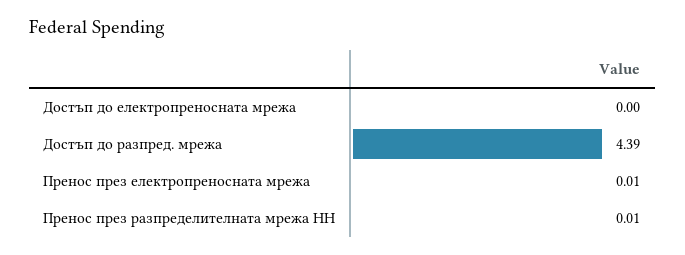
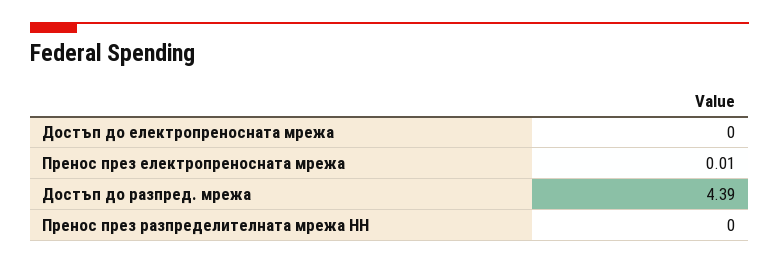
Пренос през разпределителната мрежа НН: 0.01 -> 0

